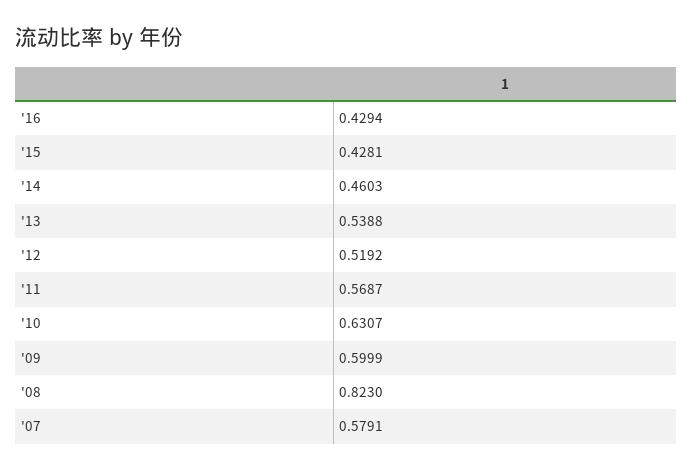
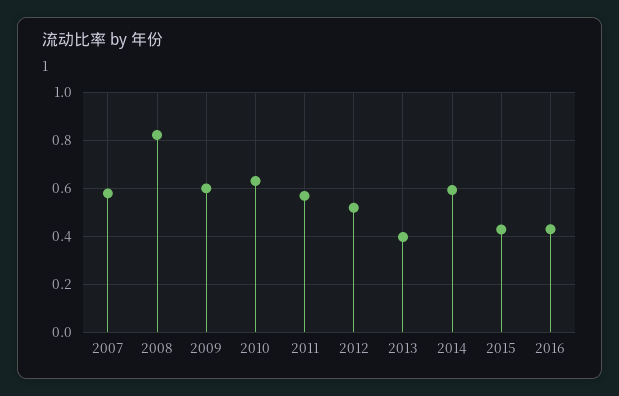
'14: 0.4603 -> 0.6
'13: 0.5388 -> 0.4

